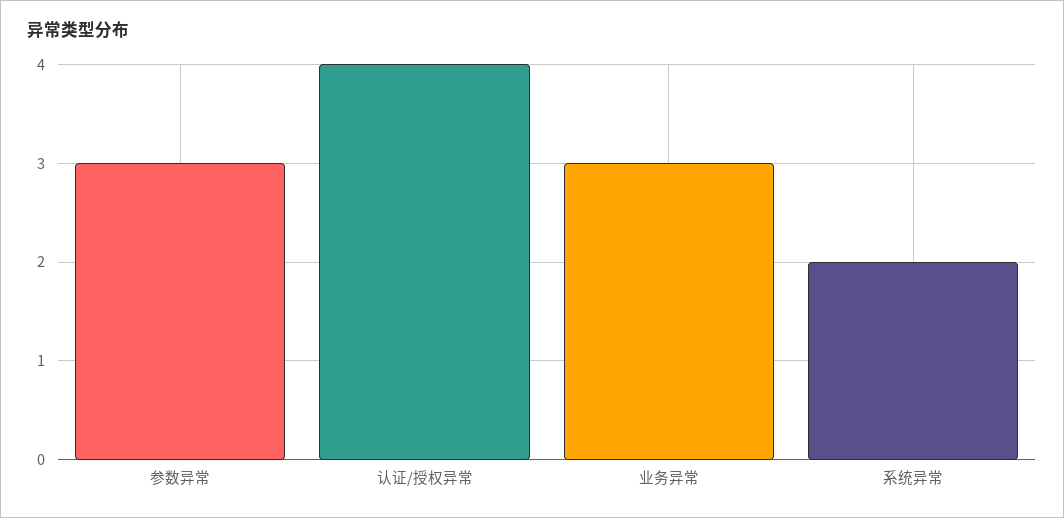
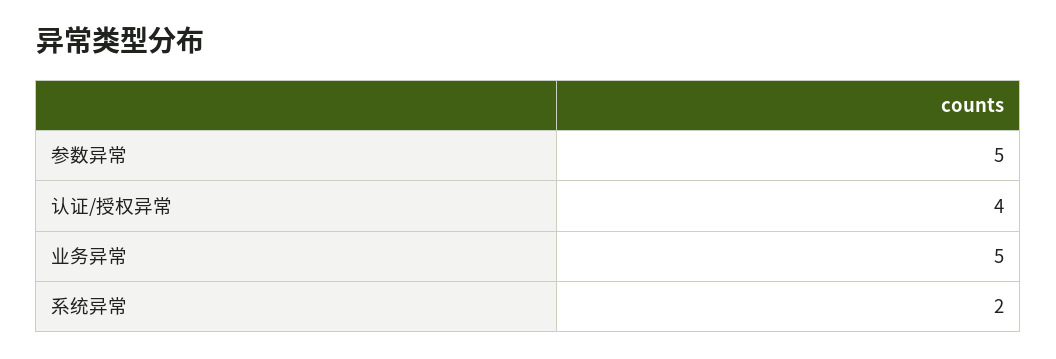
参数异常: 3 -> 5
业务异常: 3 -> 5

